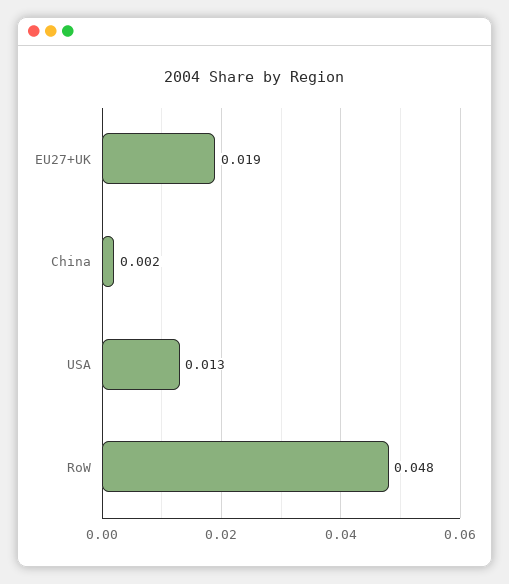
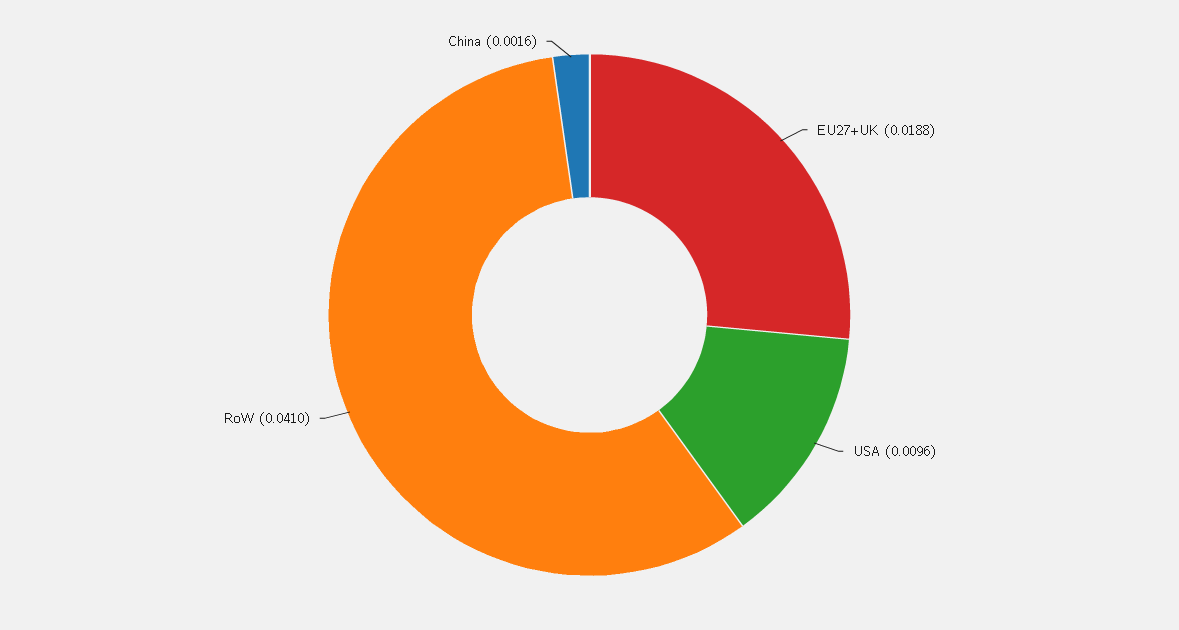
USA: 0.013 -> 0.0096
RoW: 0.048 -> 0.041

